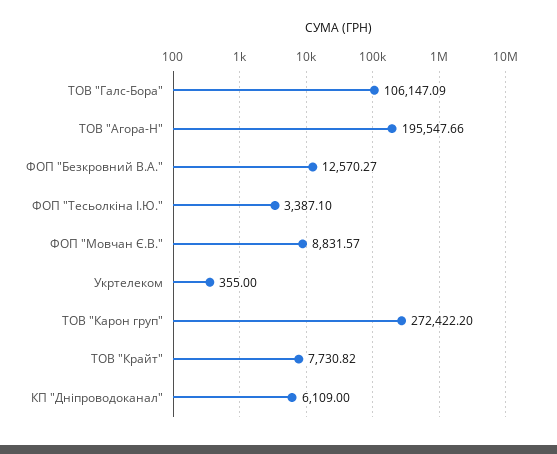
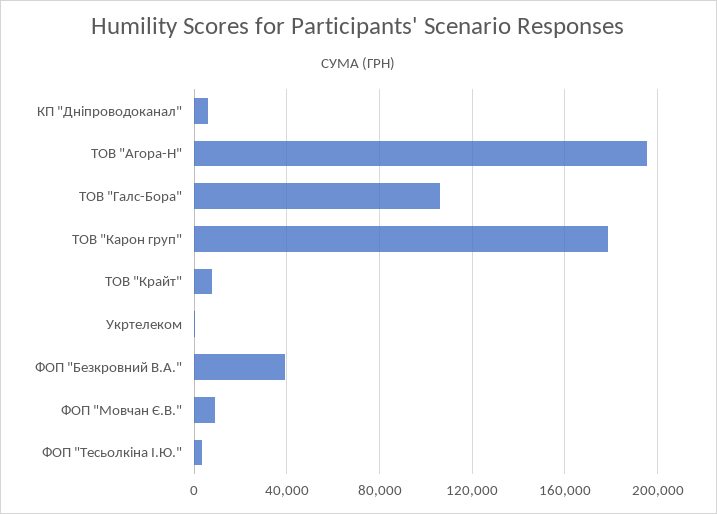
ФОП "Безкровний В.А.": 12570.27 -> 40000
ТОВ "Карон груп": 272422.2 -> 180000

